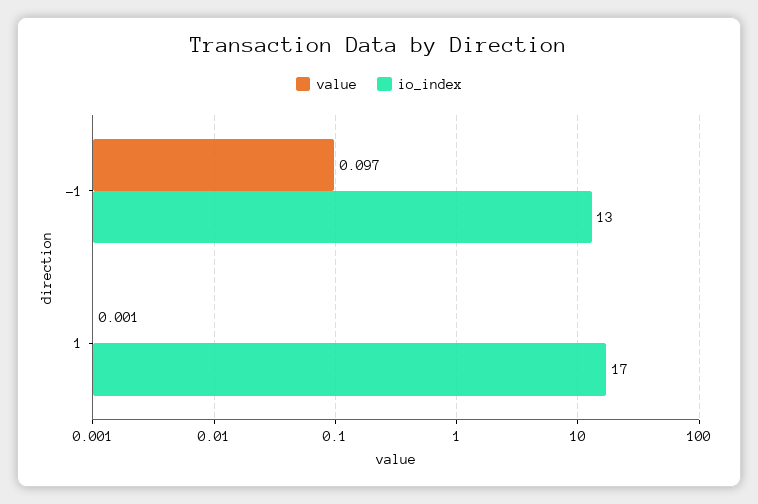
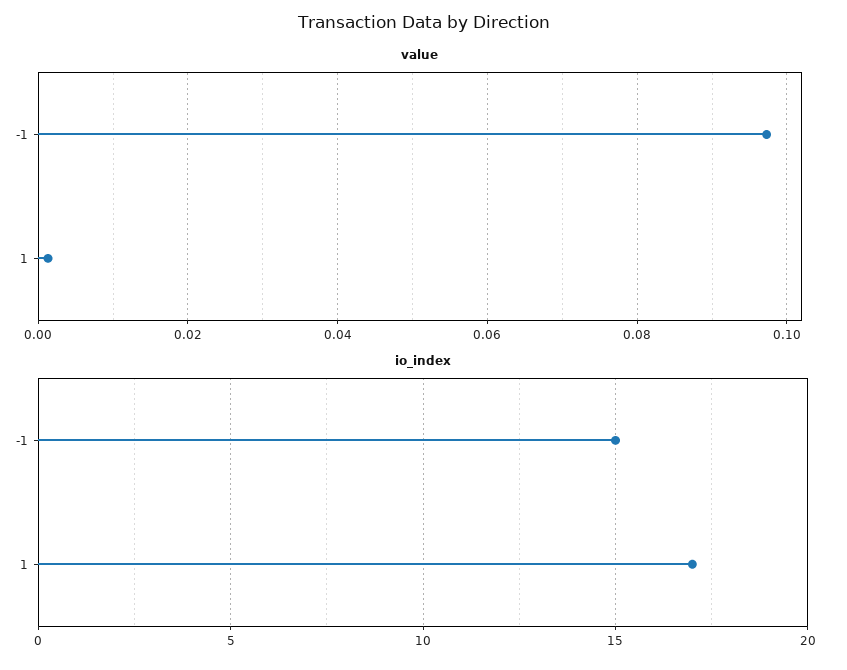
io_index, -1: 13 -> 15

